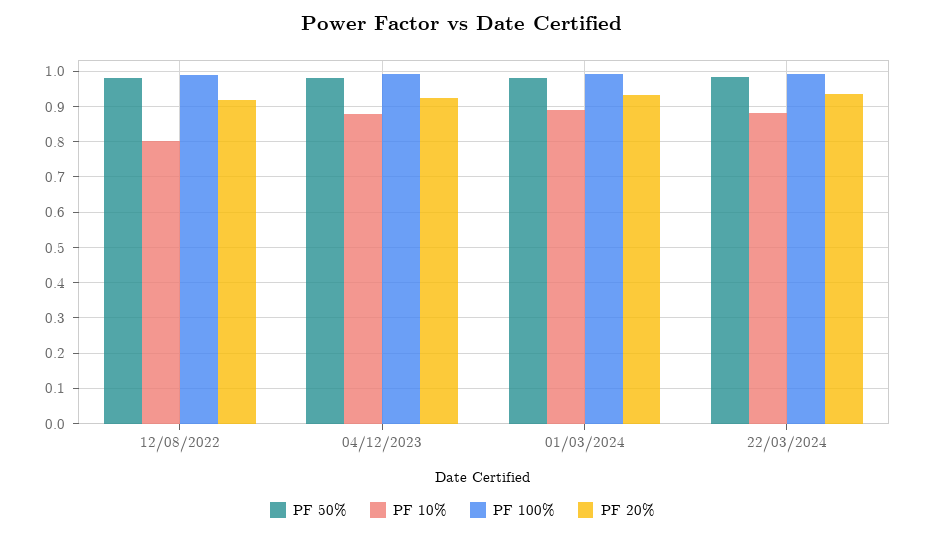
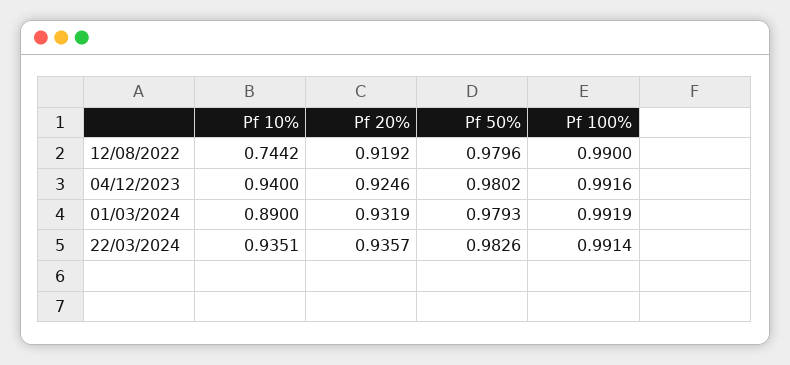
PF 10%, 12/08/2022: 0.8 -> 0.7442
PF 10%, 04/12/2023: 0.88 -> 0.94
PF 10%, 22/03/2024: 0.88 -> 0.9351

